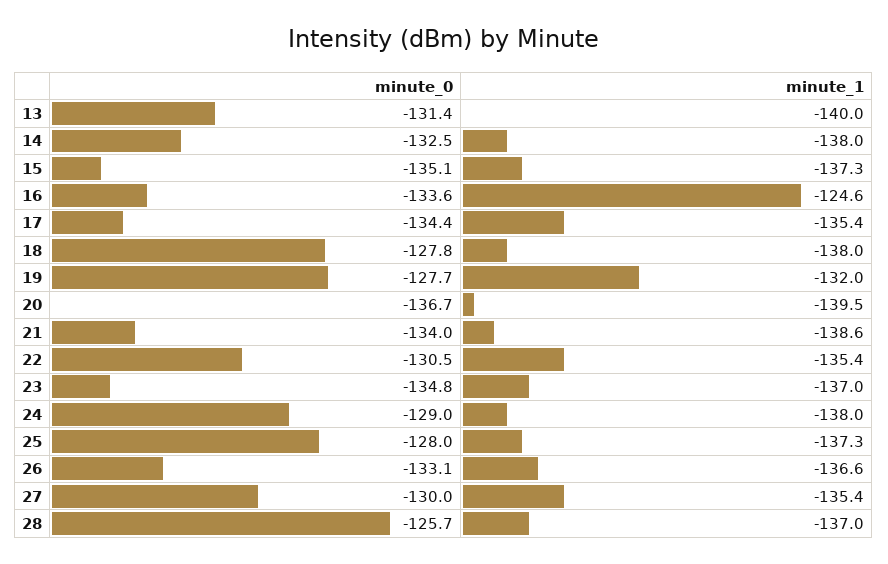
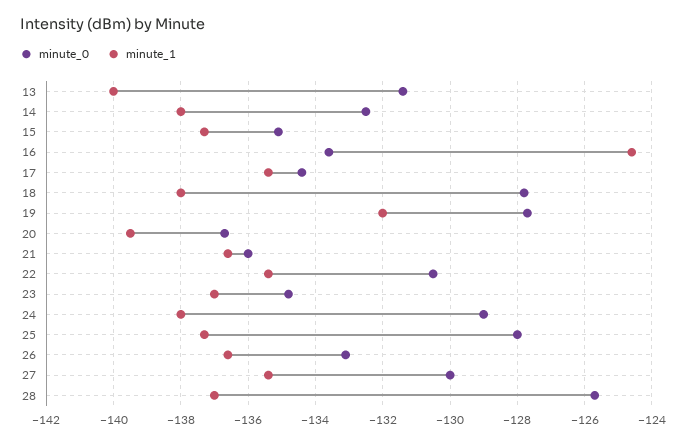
minute_0, 21: -134 -> -136
minute_1, 21: -138.6 -> -136.5

